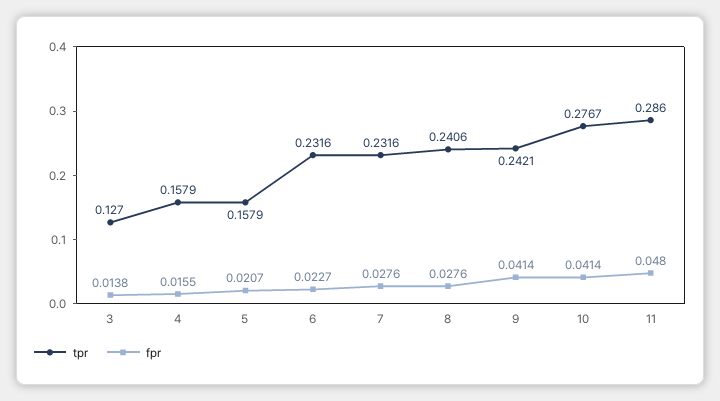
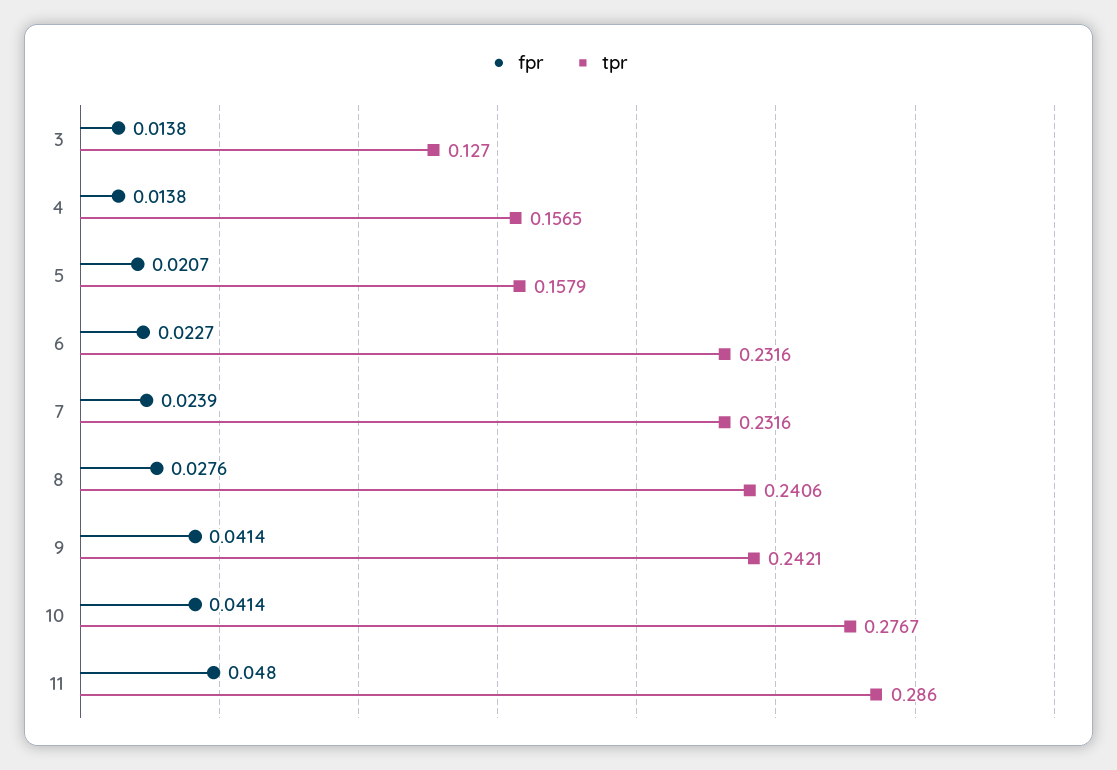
tpr, 4: 0.1579 -> 0.1565
fpr, 4: 0.0155 -> 0.0138
fpr, 7: 0.0276 -> 0.0239

